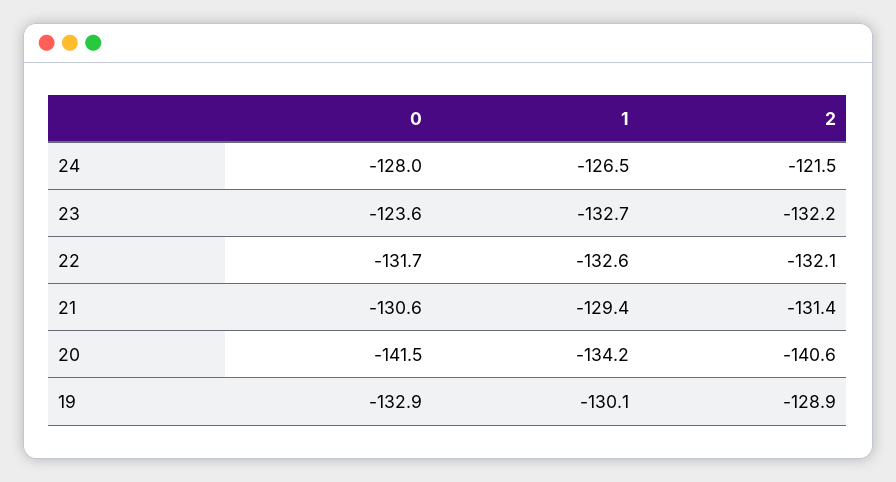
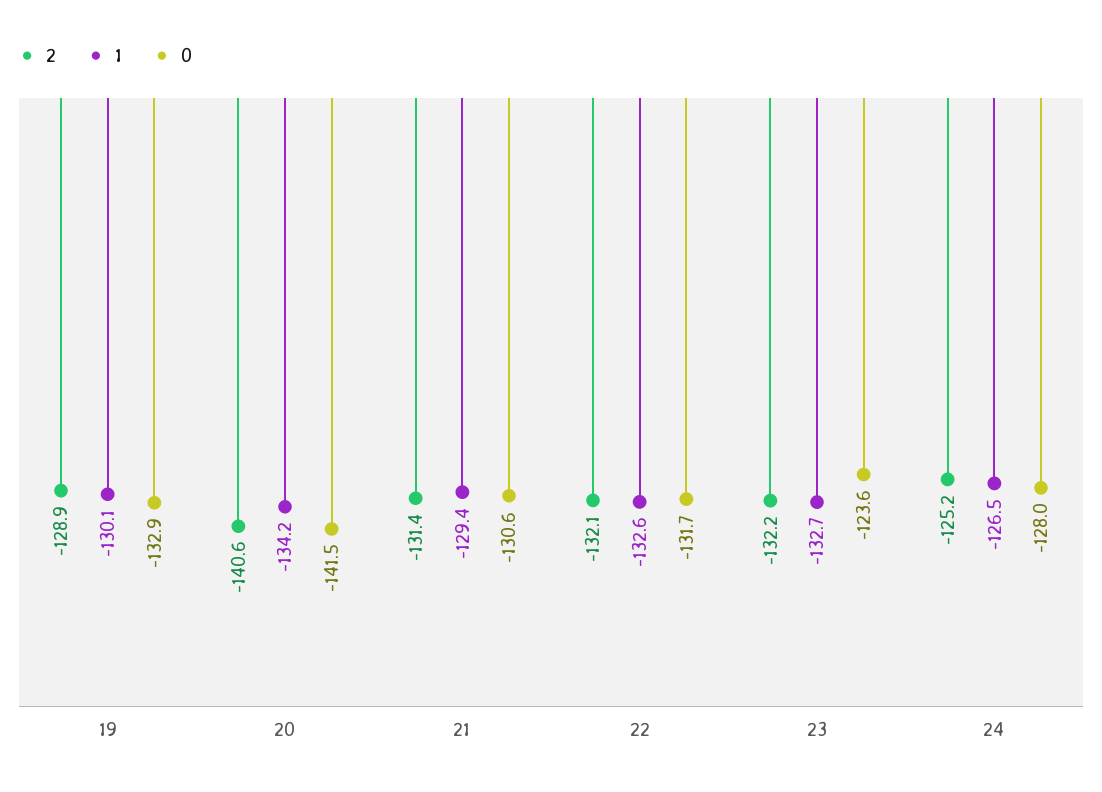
2, 24: -121.5 -> -125.2

